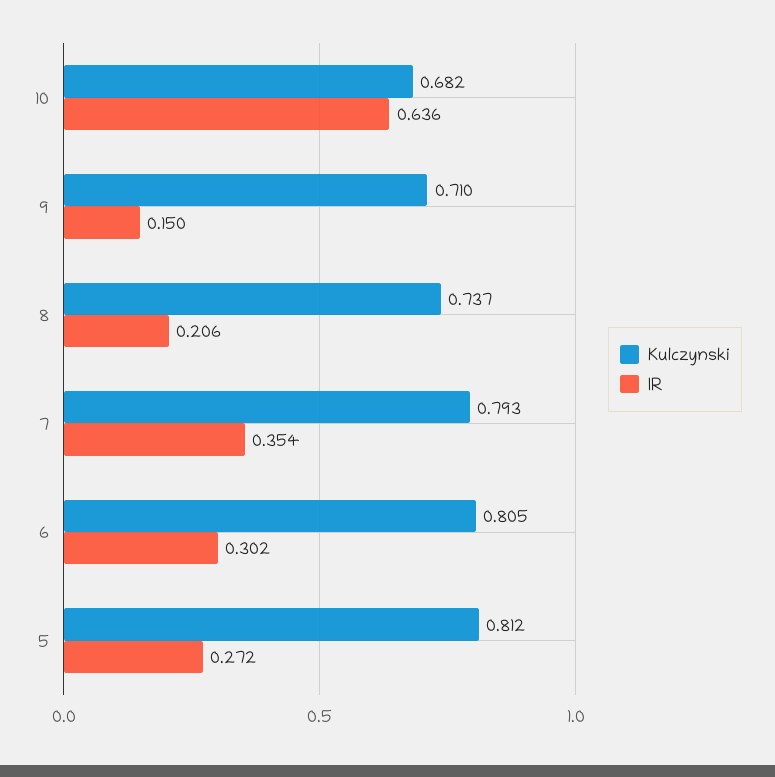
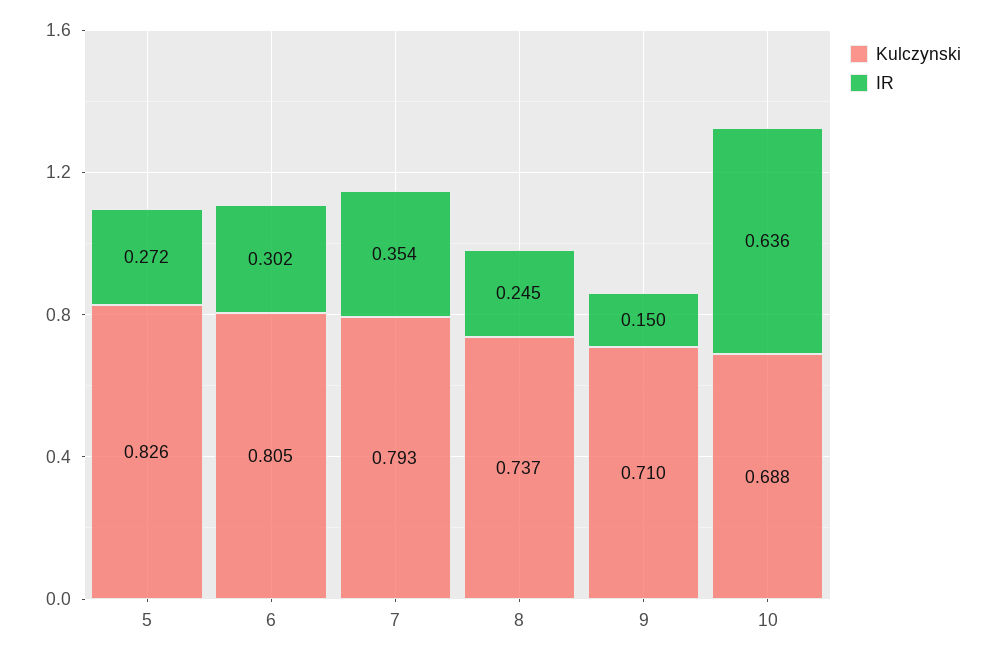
Kulczynski, 10: 0.682 -> 0.688
IR, 8: 0.206 -> 0.245
Kulczynski, 5: 0.812 -> 0.826

